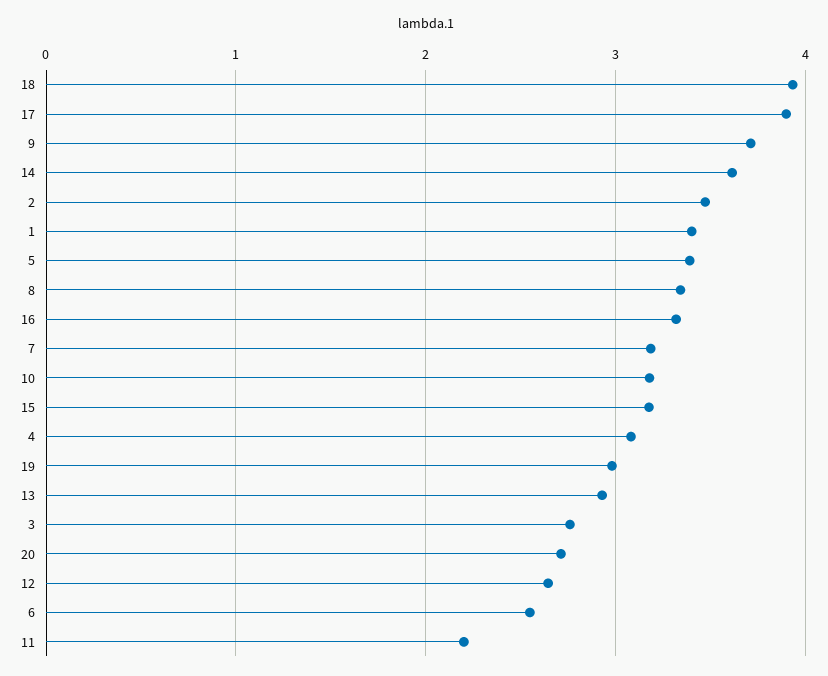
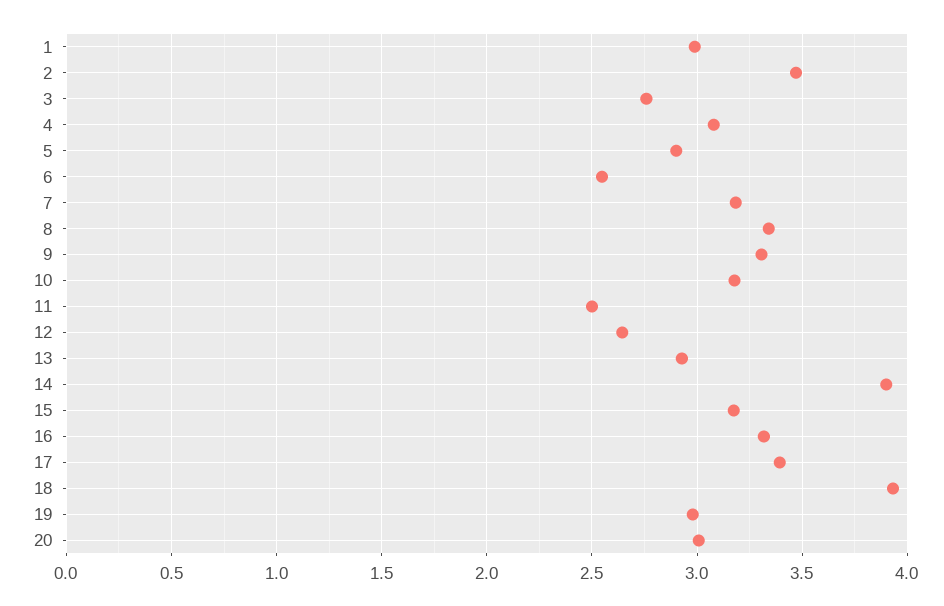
17: 3.9 -> 3.4
9: 3.7 -> 3.3
14: 3.6 -> 3.9
1: 3.4 -> 3
5: 3.4 -> 2.9
20: 2.7 -> 3
11: 2.2 -> 2.5

